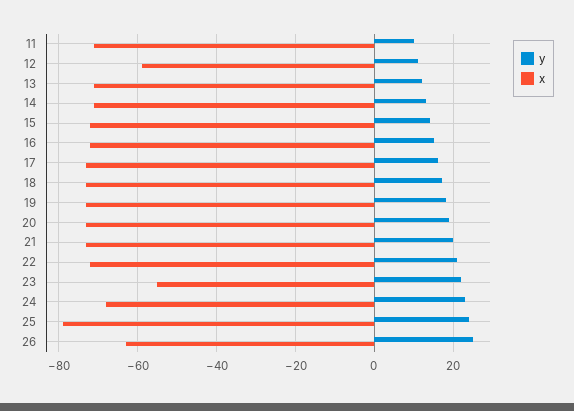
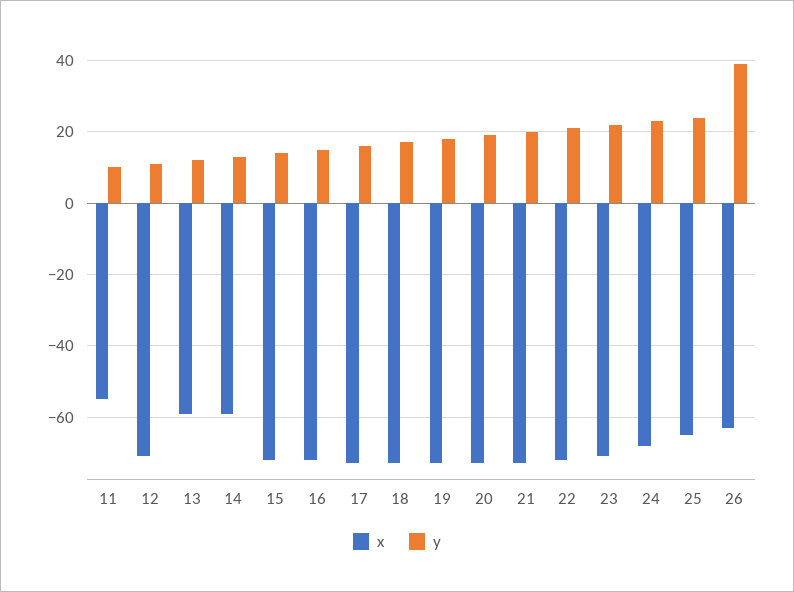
x, 11: -70 -> -55
x, 12: -60 -> -70
x, 13: -70 -> -60
x, 14: -70 -> -60
x, 23: -55 -> -70
x, 25: -80 -> -65
y, 26: 25 -> 40

